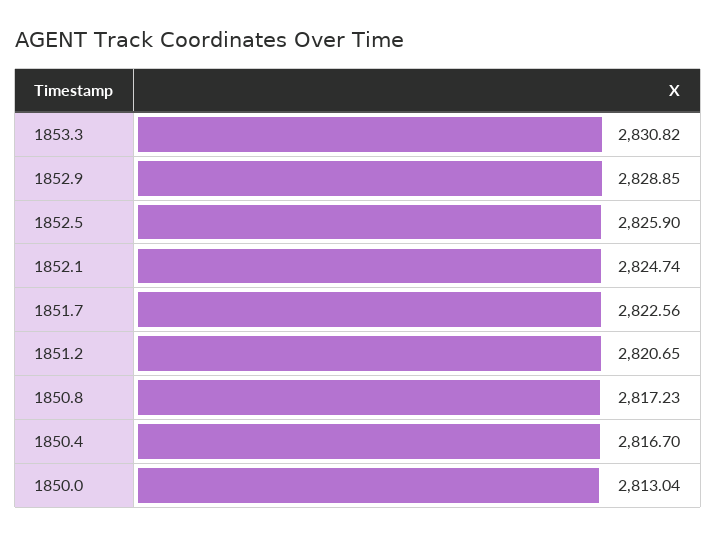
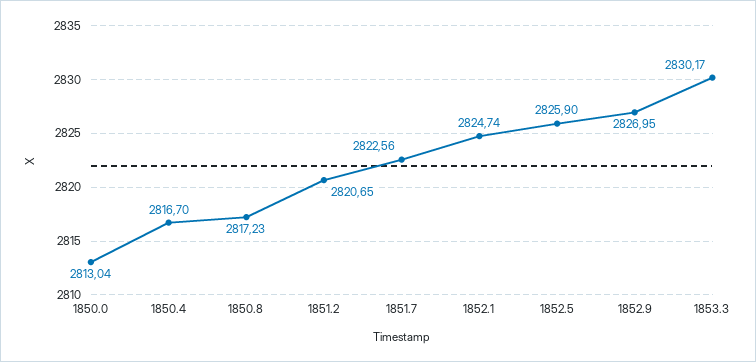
1853.3: 2830.82 -> 2830.17
1852.9: 2828.85 -> 2826.95

